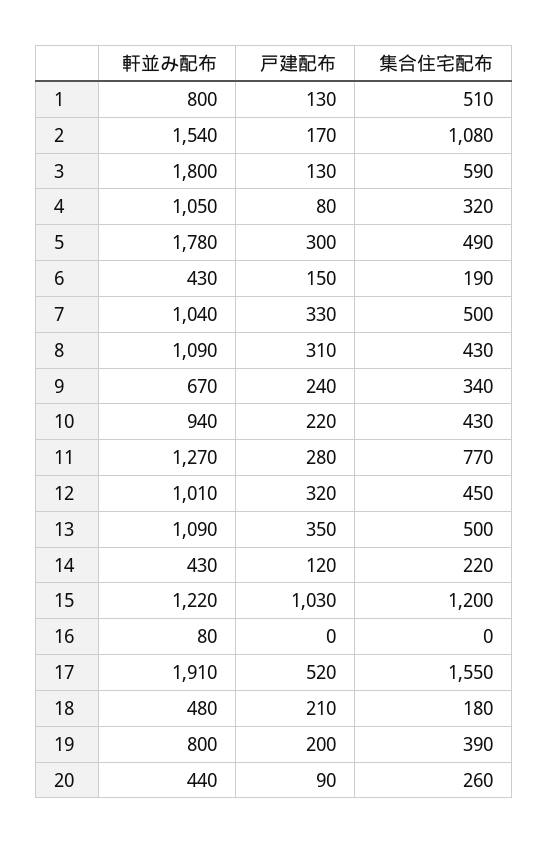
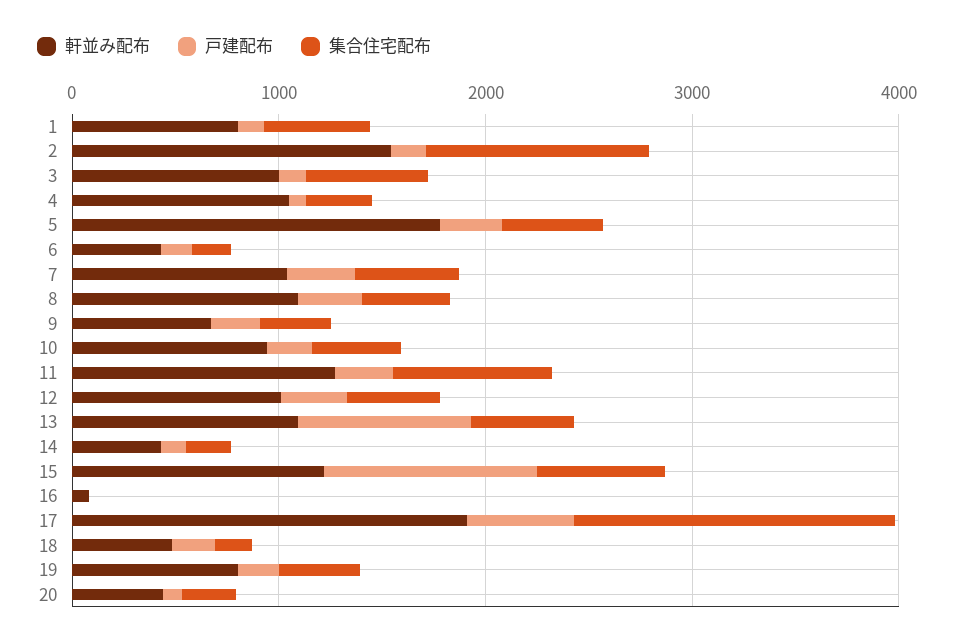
軒並み配布, 3: 1800 -> 1000
戸建配布, 13: 350 -> 800
集合住宅配布, 15: 1200 -> 600

